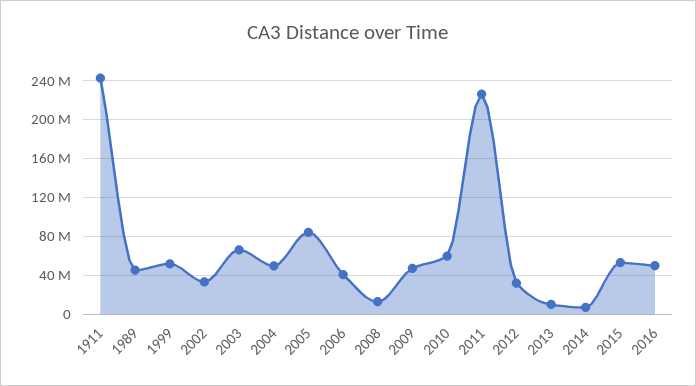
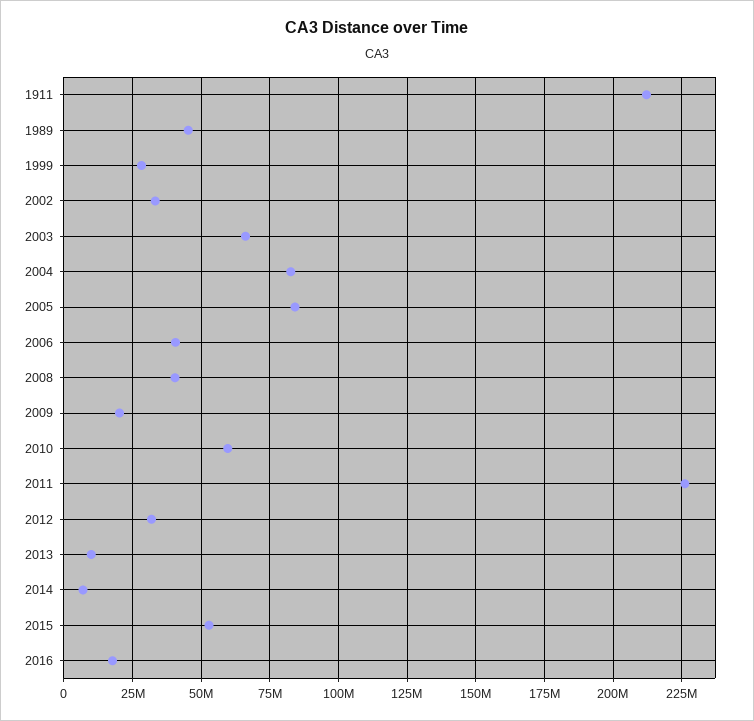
1911: 240000000 -> 212500000
1999: 50000000 -> 27500000
2004: 50000000 -> 82500000
2008: 10000000 -> 40000000
2009: 50000000 -> 20000000
2016: 50000000 -> 17500000

